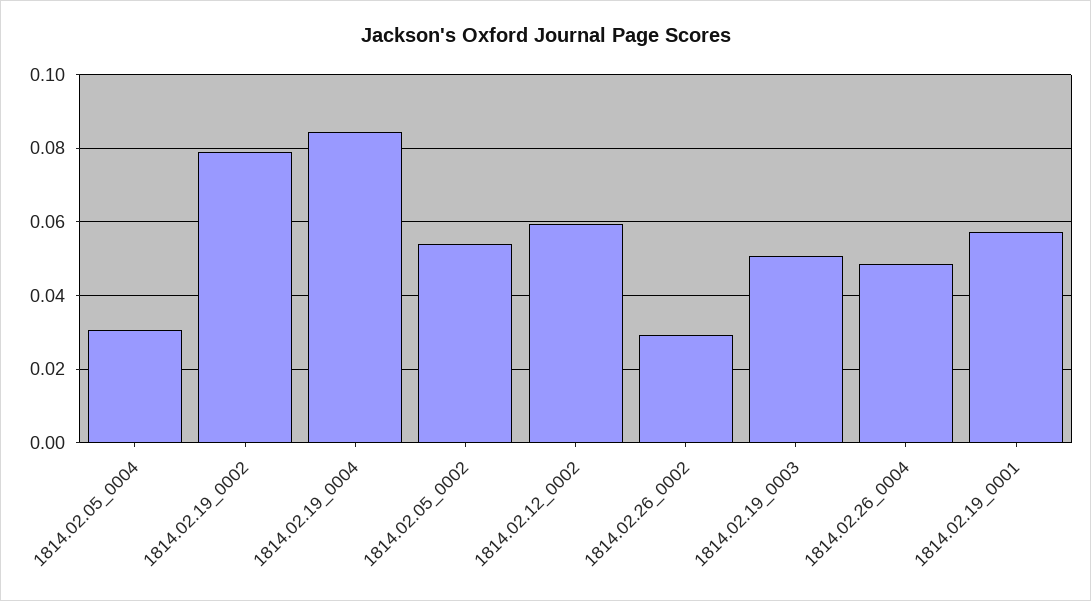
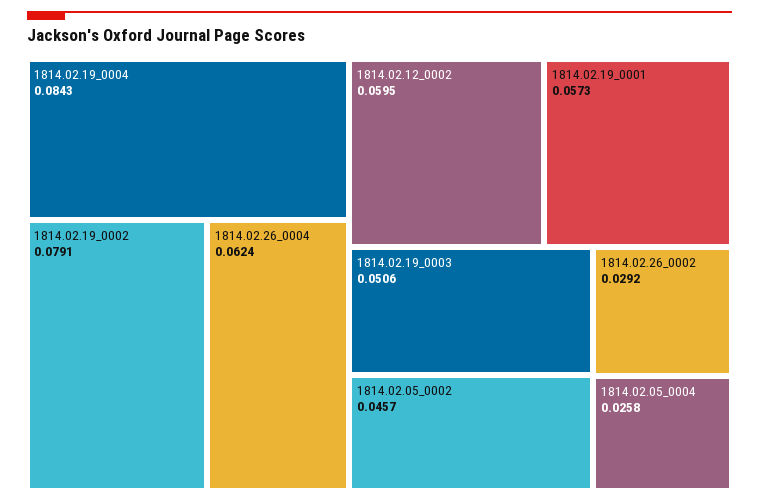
1814.02.05_0004: 0.03 -> 0.0258
1814.02.05_0002: 0.054 -> 0.0457
1814.02.26_0004: 0.048 -> 0.0624

